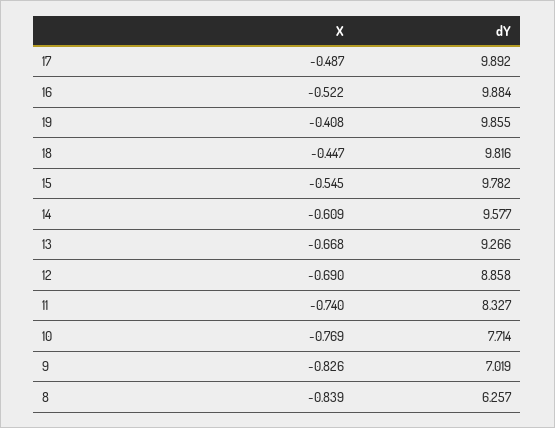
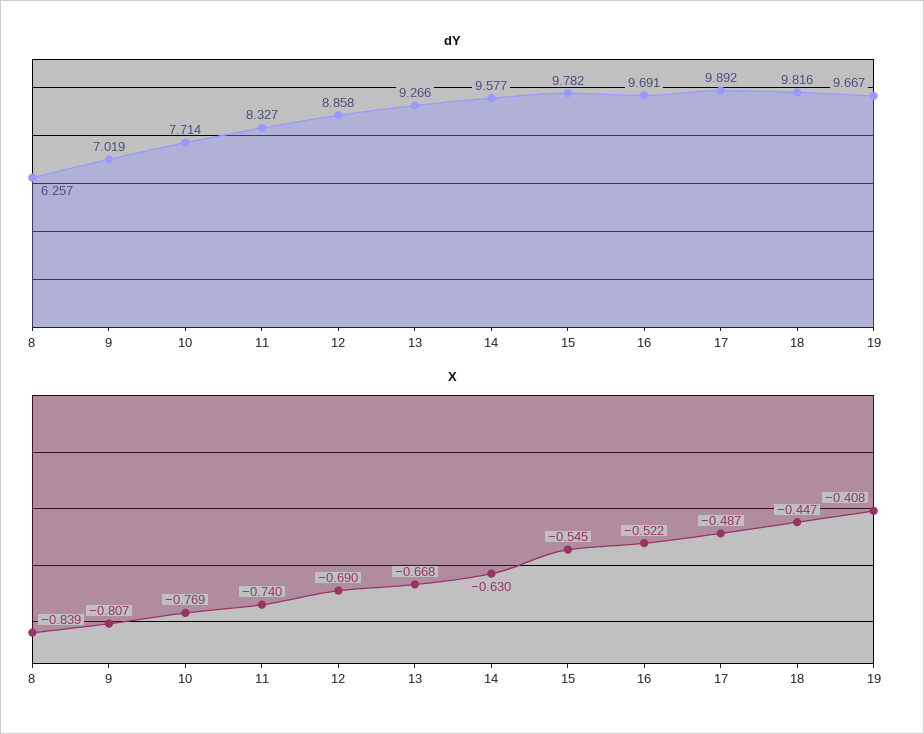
dY, 16: 9.884 -> 9.691
dY, 19: 9.855 -> 9.667
X, 14: -0.609 -> -0.63
X, 9: -0.826 -> -0.807

